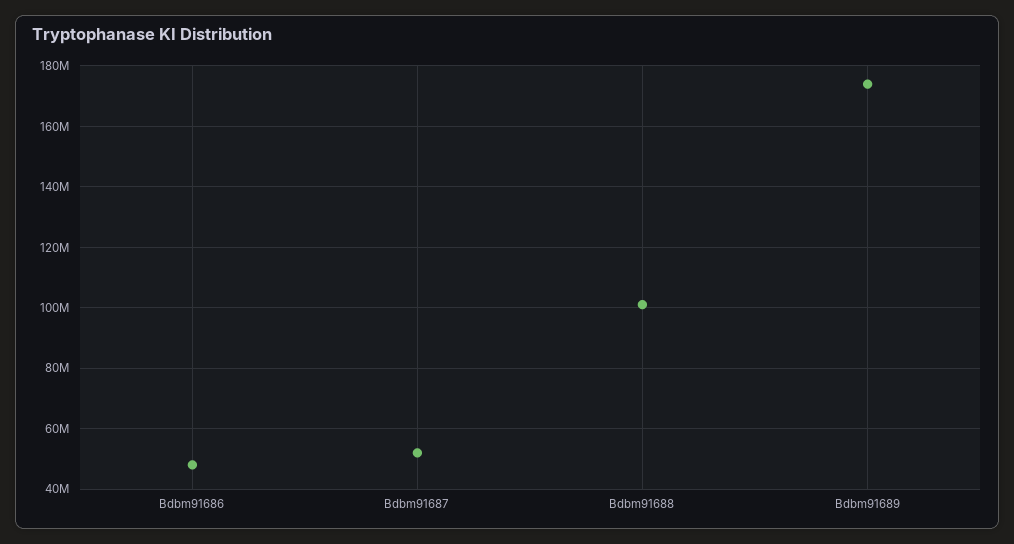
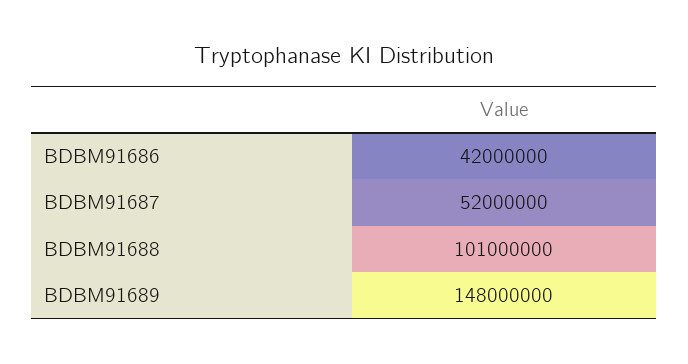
Bdbm91686: 48000000 -> 42000000
Bdbm91689: 174000000 -> 148000000

